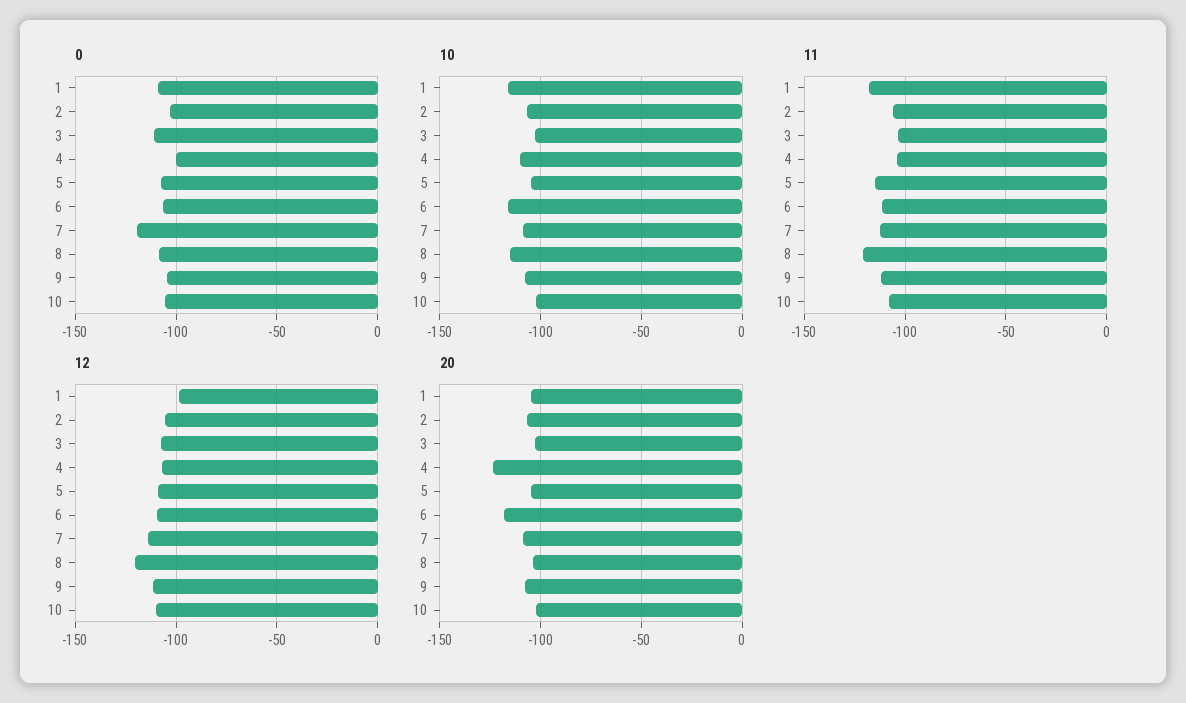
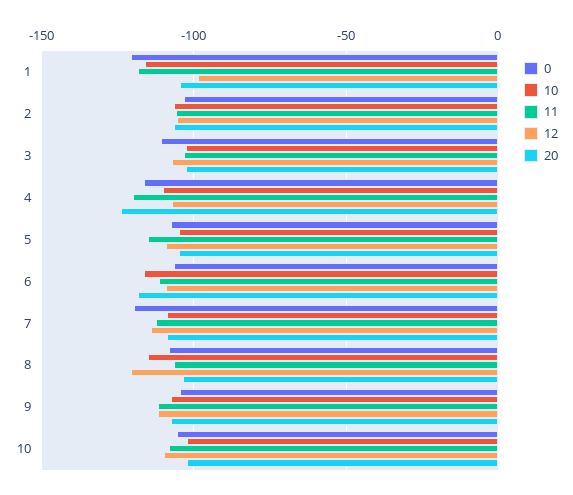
0, 1: -110 -> -120
0, 4: -100 -> -115
11, 4: -105 -> -120
11, 8: -120 -> -105

